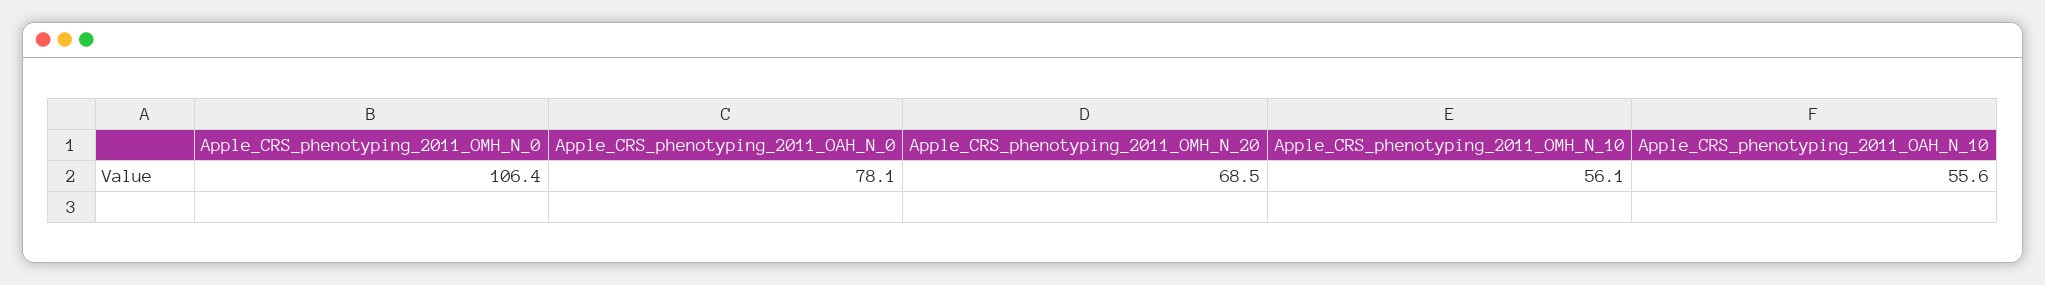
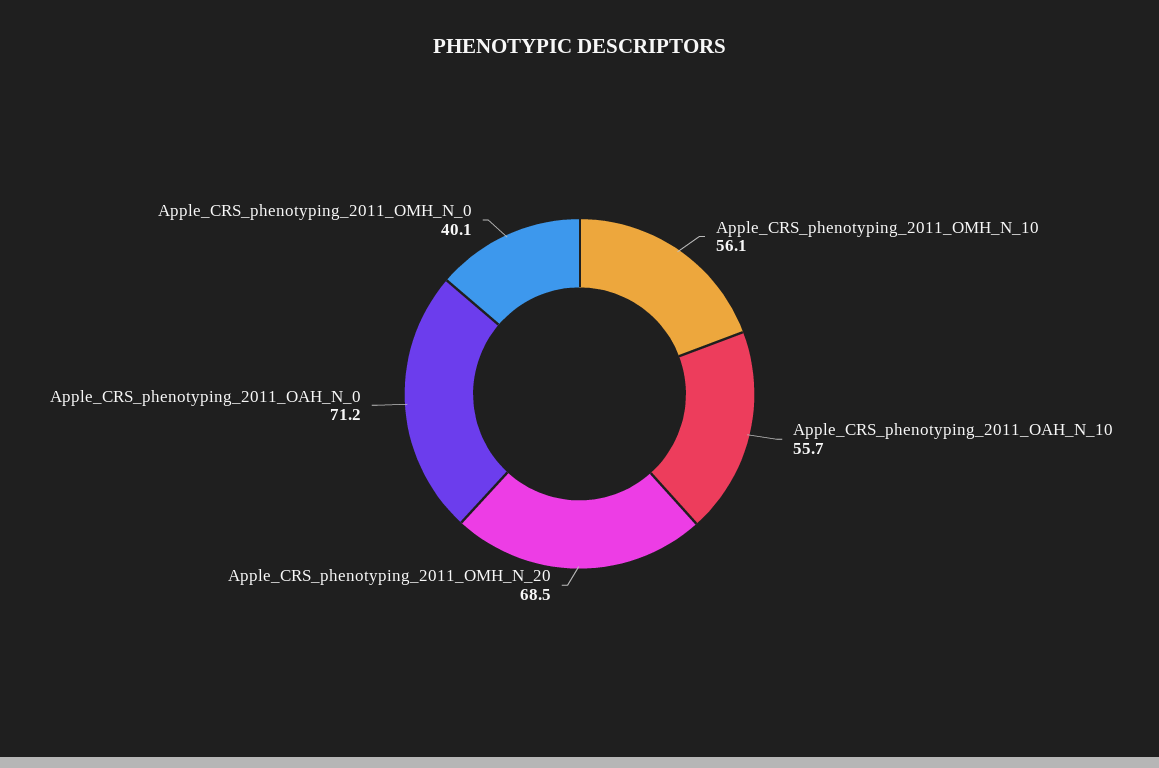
Apple_CRS_phenotyping_2011_OMH_N_0: 106.4 -> 40.1
Apple_CRS_phenotyping_2011_OAH_N_0: 78.1 -> 71.2
Apple_CRS_phenotyping_2011_OAH_N_10: 55.6 -> 55.7

